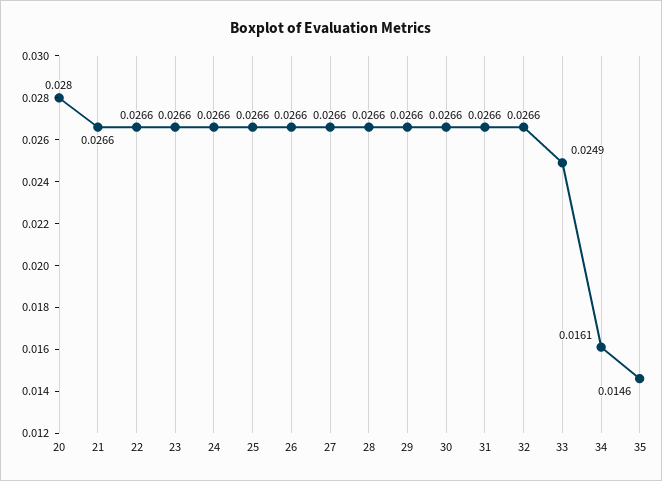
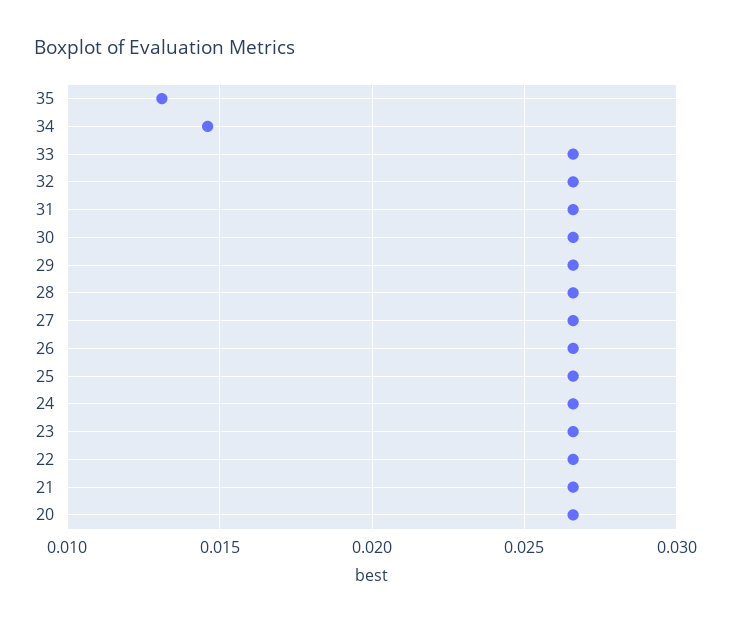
20: 0.028 -> 0.0265
33: 0.0249 -> 0.0265
34: 0.0161 -> 0.0145
35: 0.0146 -> 0.013

